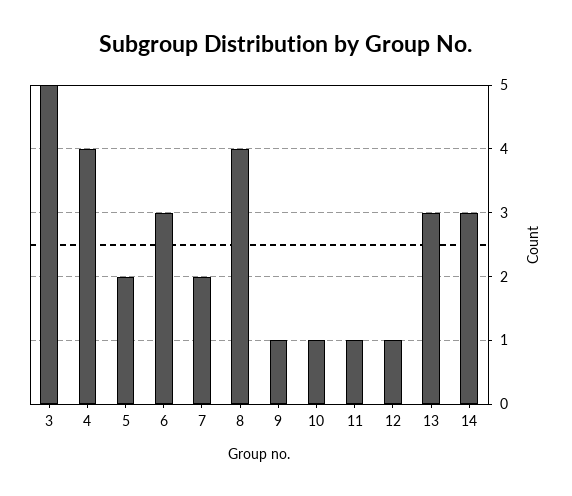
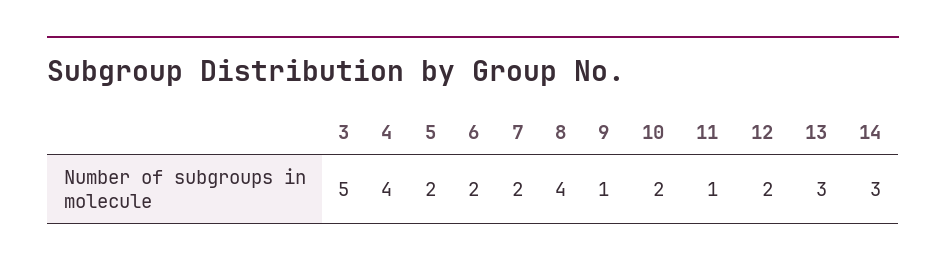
6: 3 -> 2
10: 1 -> 2
12: 1 -> 2

